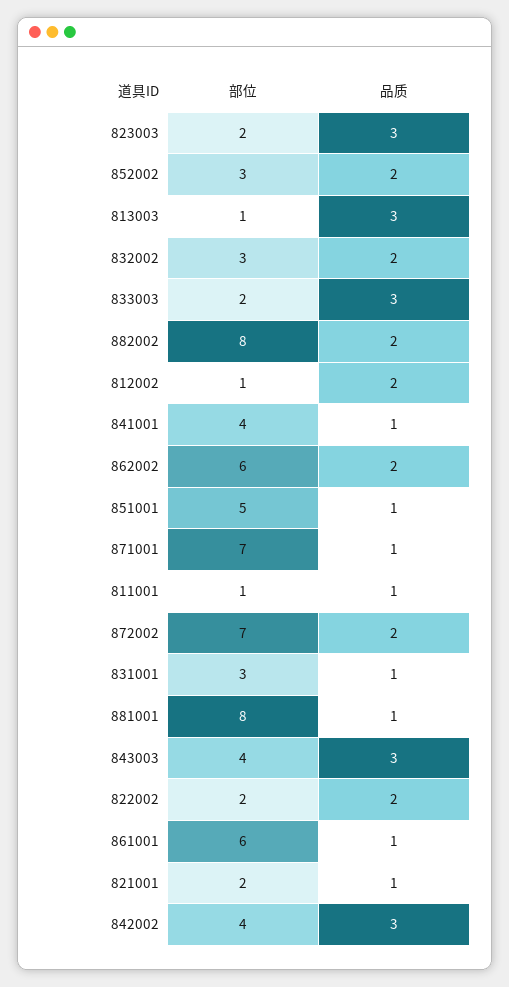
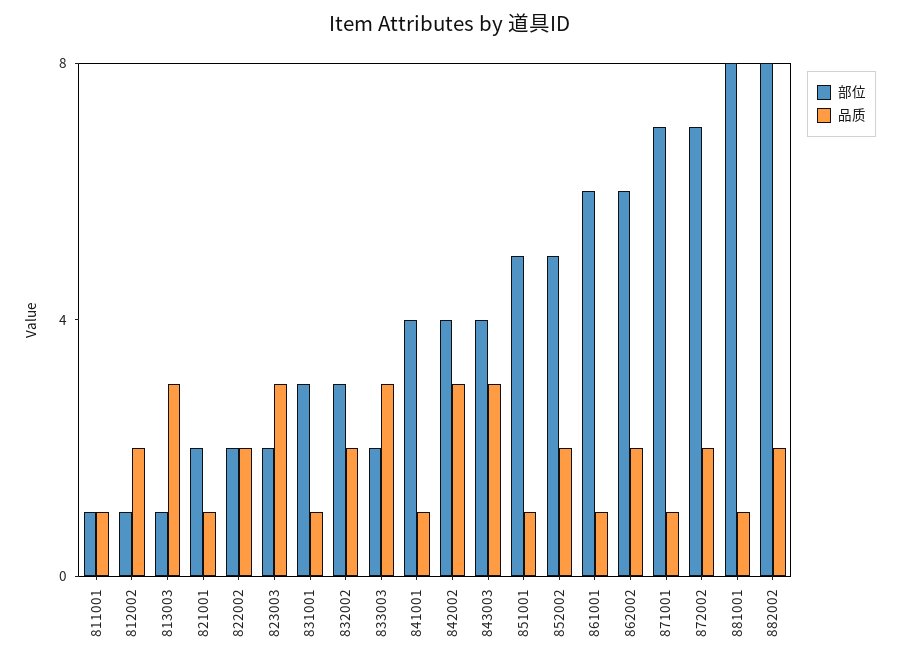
部位, 852002: 3 -> 5

